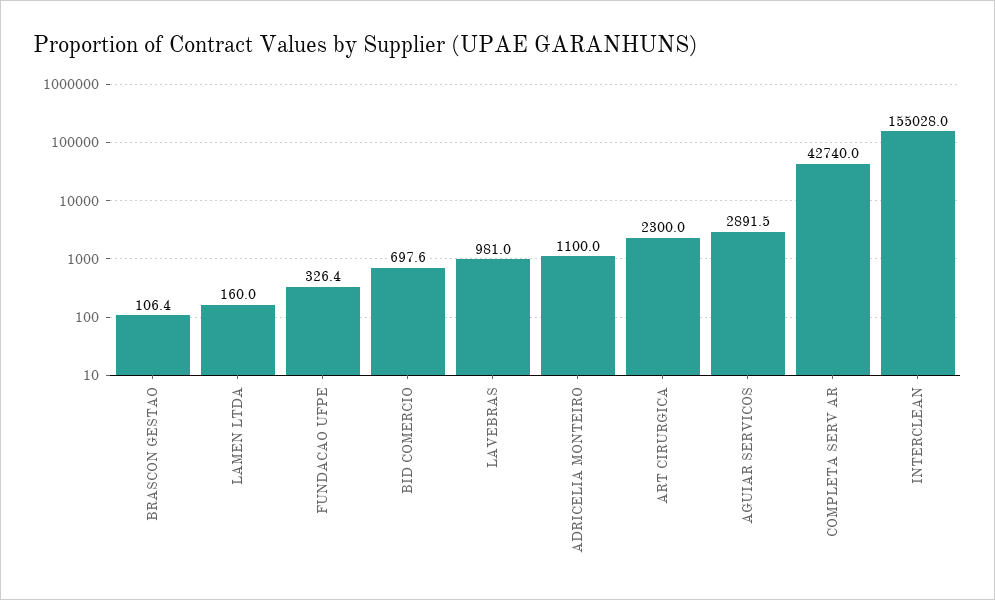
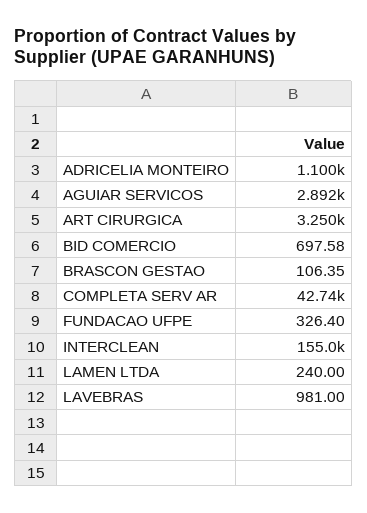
LAMEN LTDA: 160 -> 240
ART CIRURGICA: 2300 -> 3250

